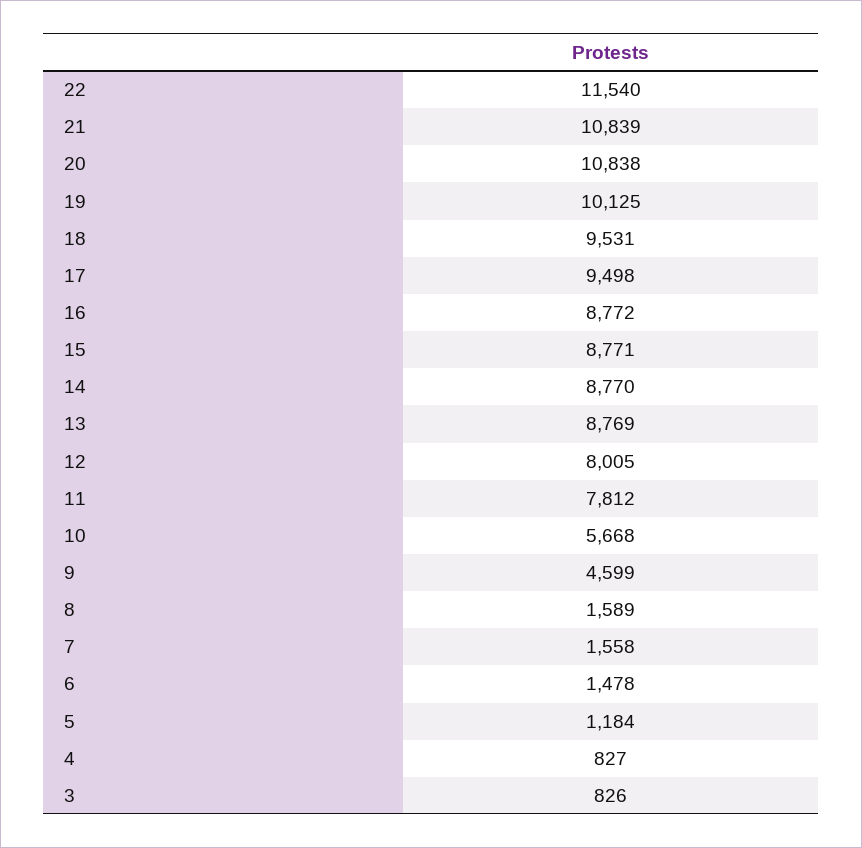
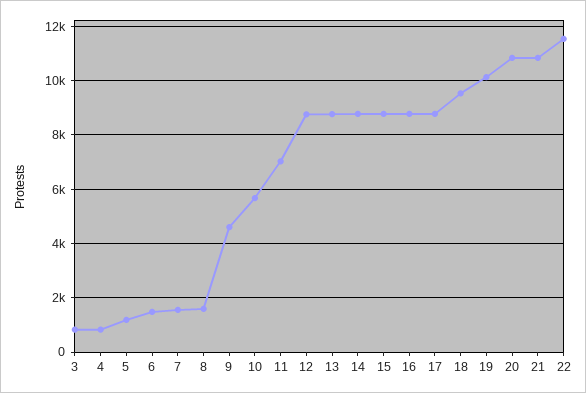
17: 9498 -> 8750
12: 8005 -> 8750
11: 7812 -> 7000

